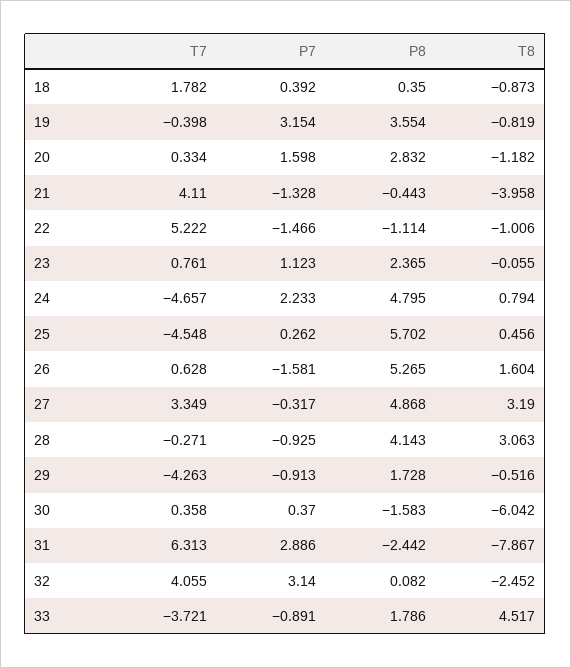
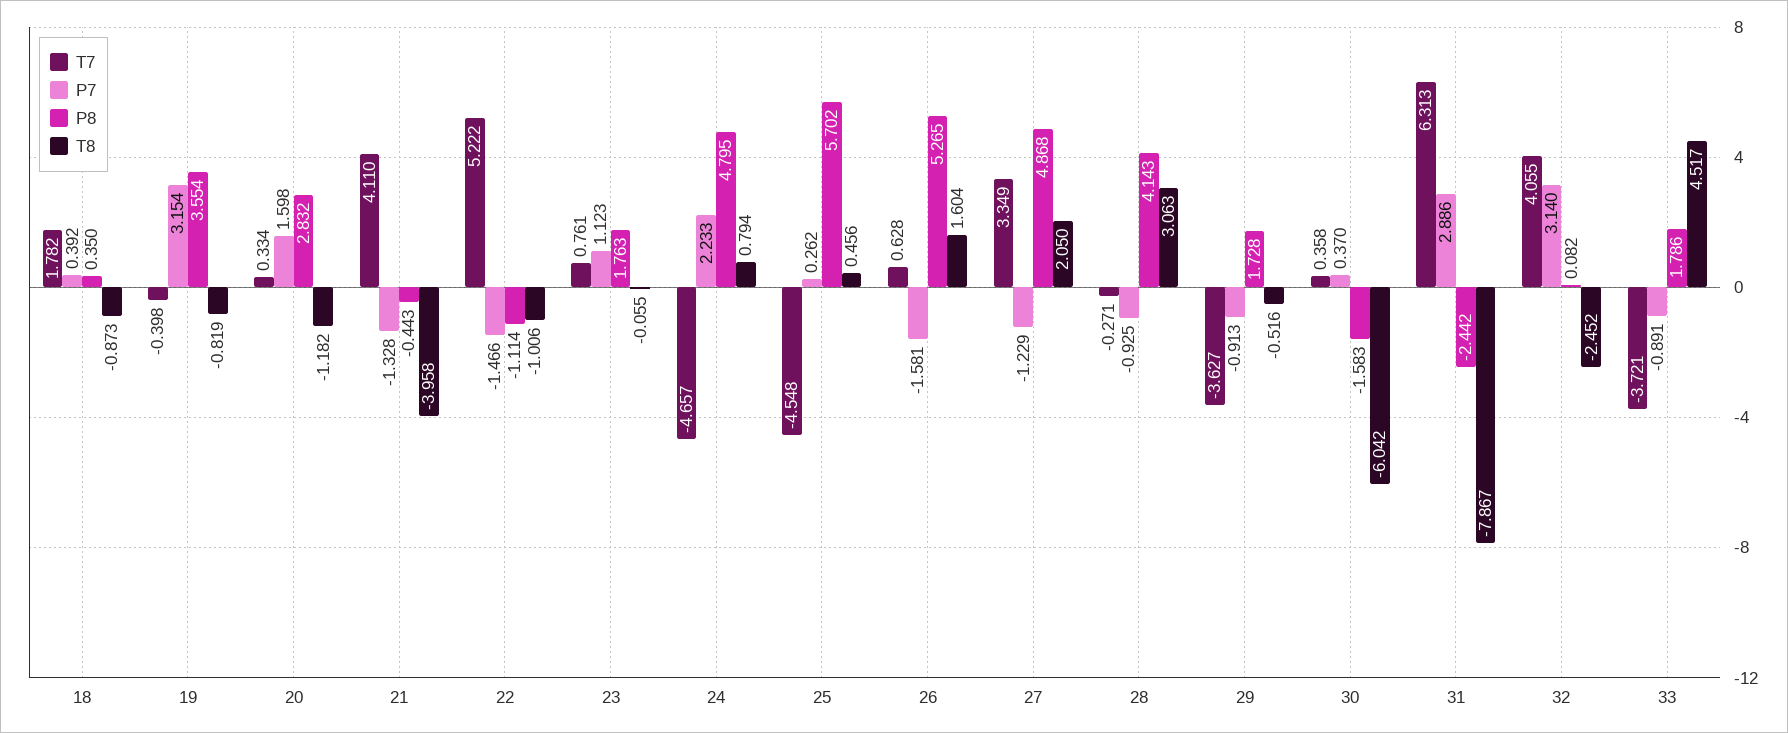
P8, 23: 2.365 -> 1.763
P7, 27: -0.317 -> -1.229
T8, 27: 3.19 -> 2.05
T7, 29: -4.263 -> -3.627

